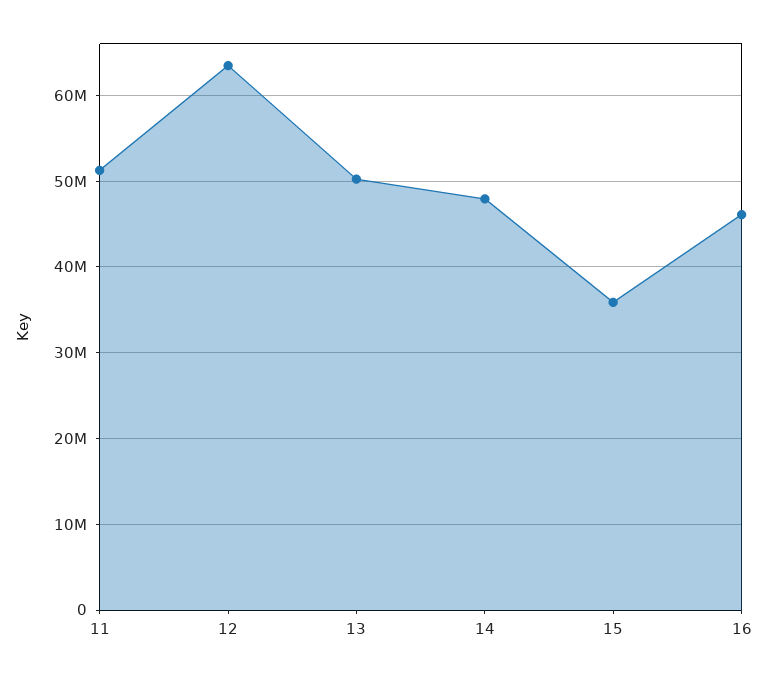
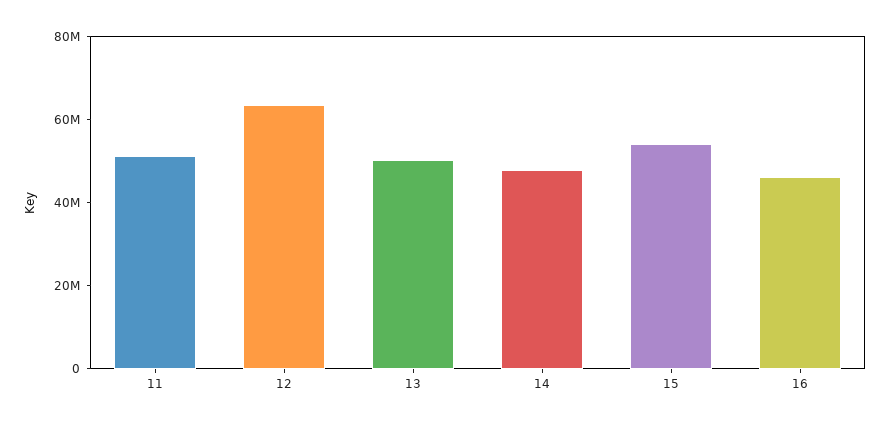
15: 36000000 -> 55000000

